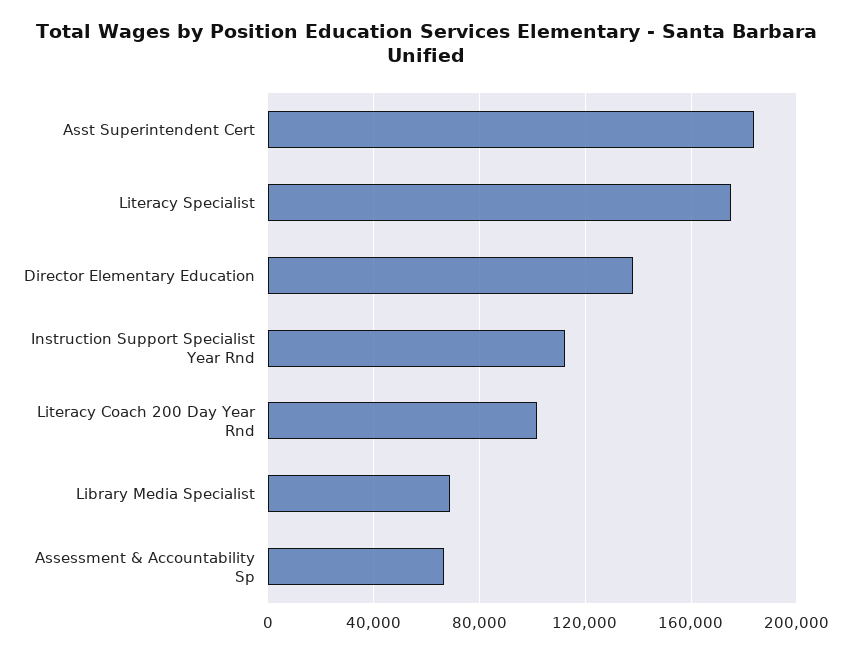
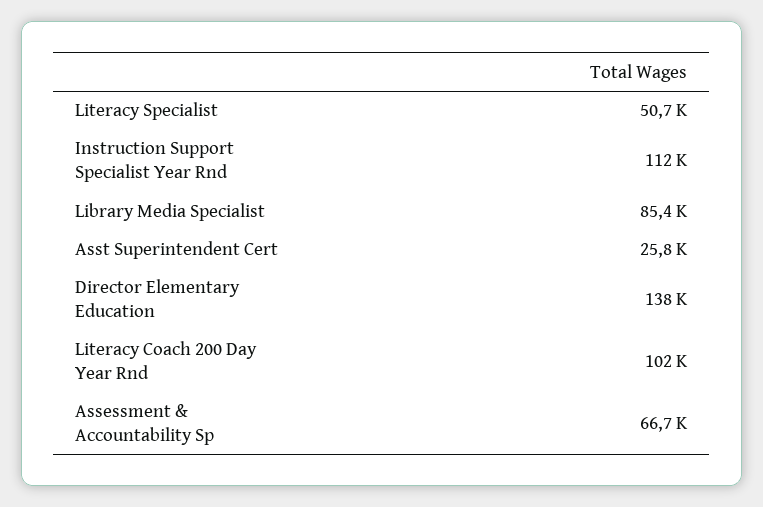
Asst Superintendent Cert: 185000 -> 25800
Literacy Specialist: 175000 -> 50700
Library Media Specialist: 70000 -> 85400

